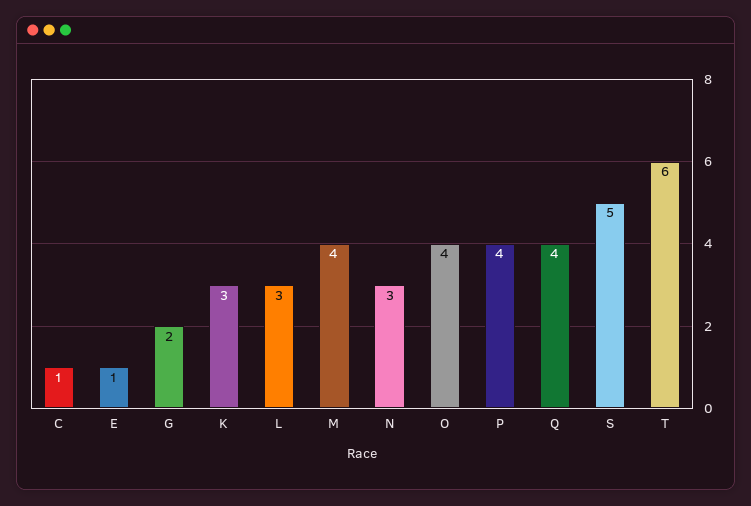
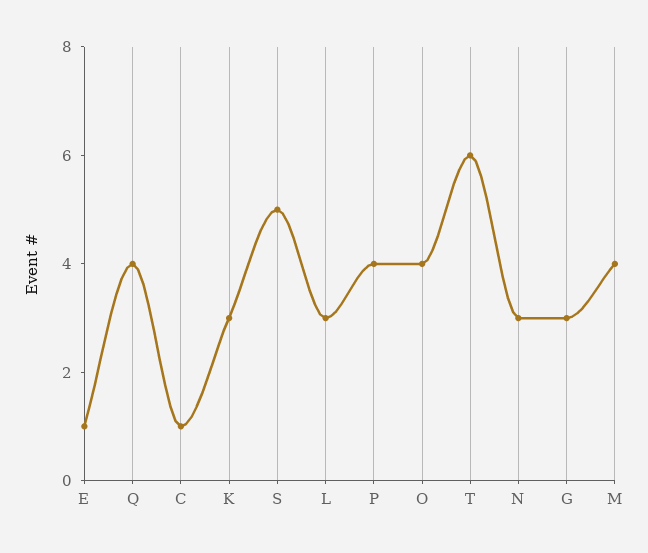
G: 2 -> 3

